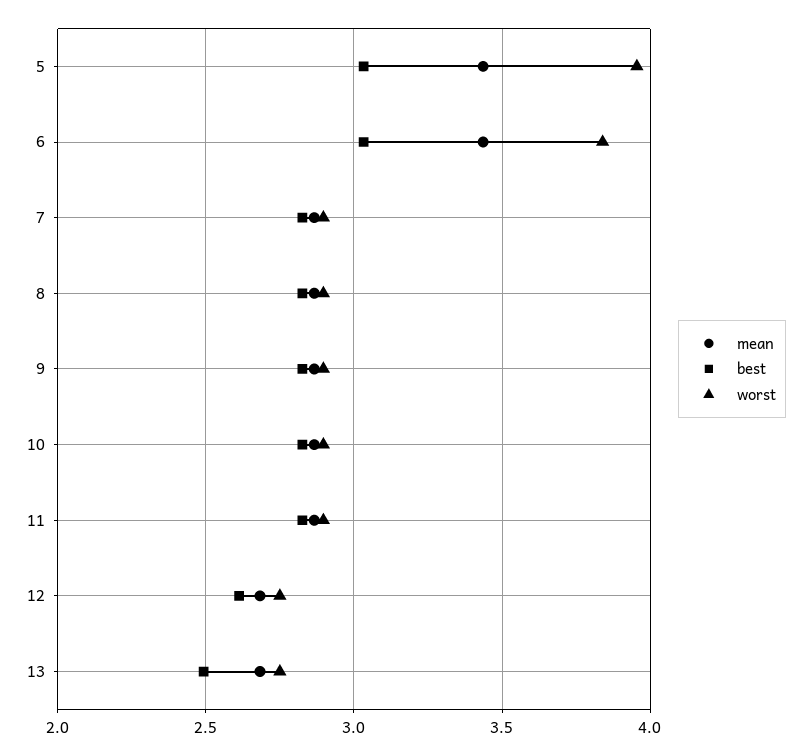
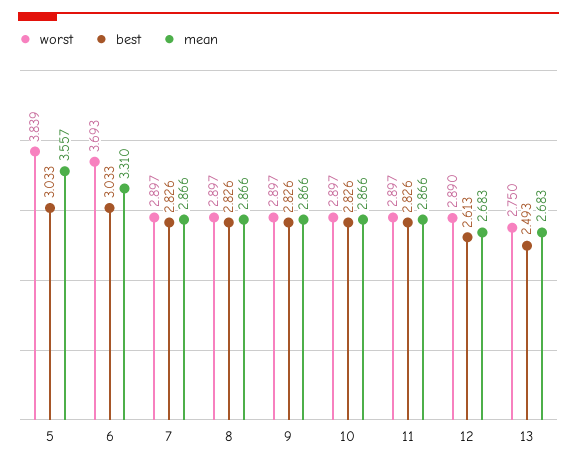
mean, 5: 3.45 -> 3.557
worst, 5: 3.95 -> 3.839
mean, 6: 3.45 -> 3.31
worst, 6: 3.85 -> 3.693
worst, 12: 2.75 -> 2.89

